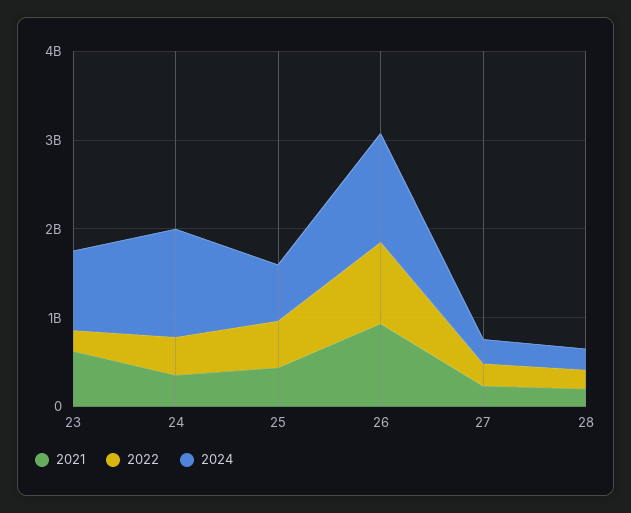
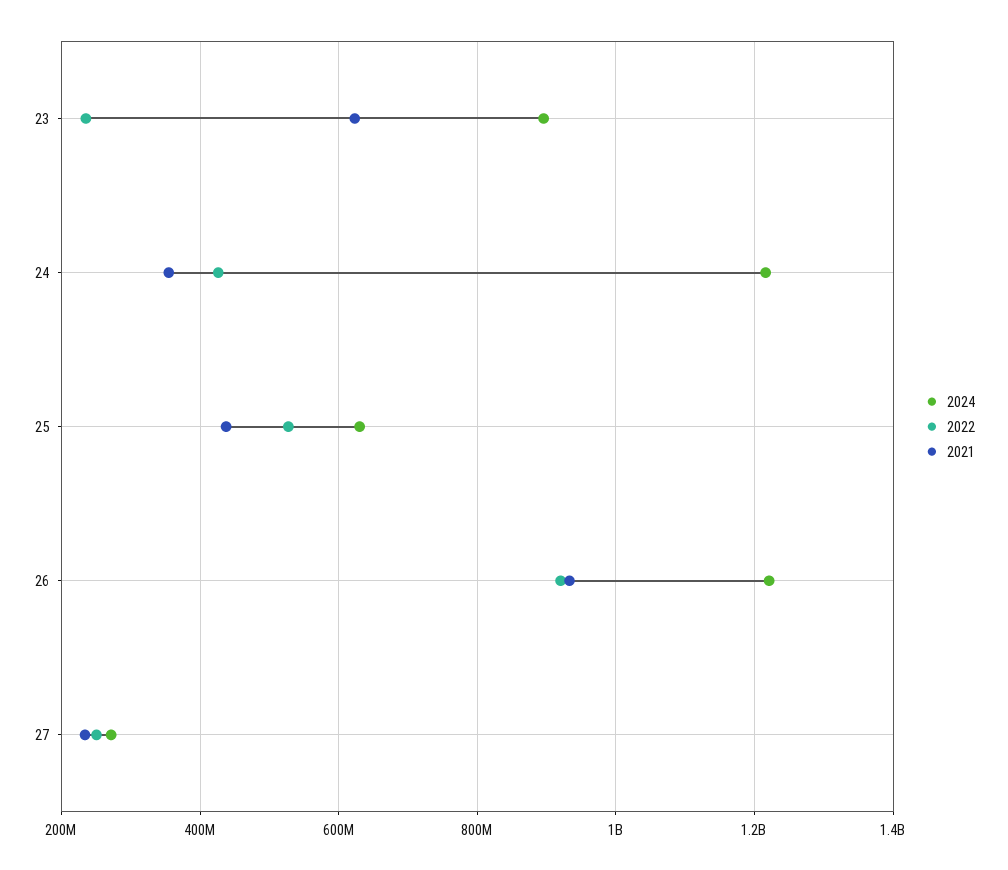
2021, 28: 200000000 -> none
2022, 28: 200000000 -> none
2024, 28: 200000000 -> none

